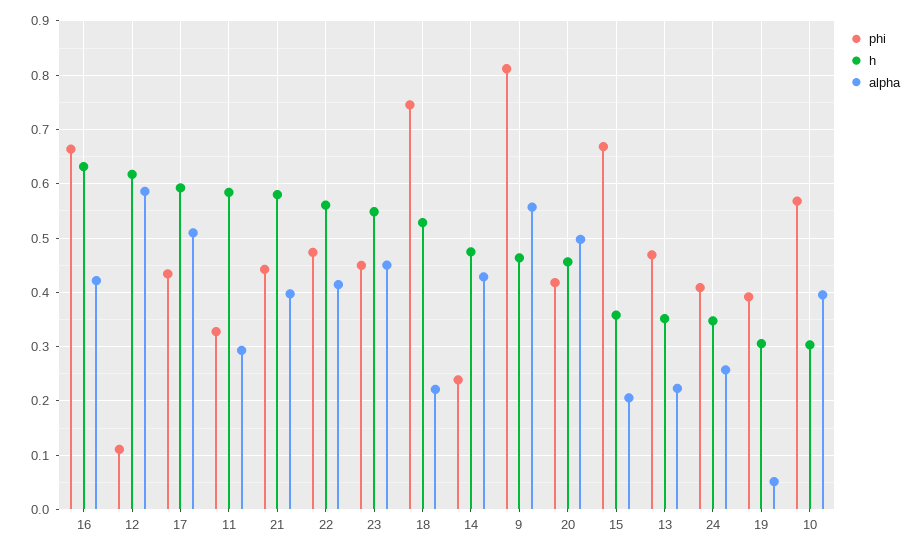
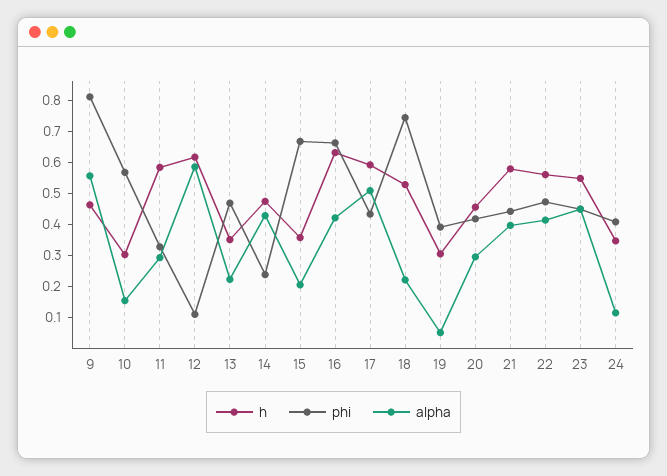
alpha, 20: 0.5 -> 0.3
alpha, 24: 0.26 -> 0.1
alpha, 10: 0.4 -> 0.15

